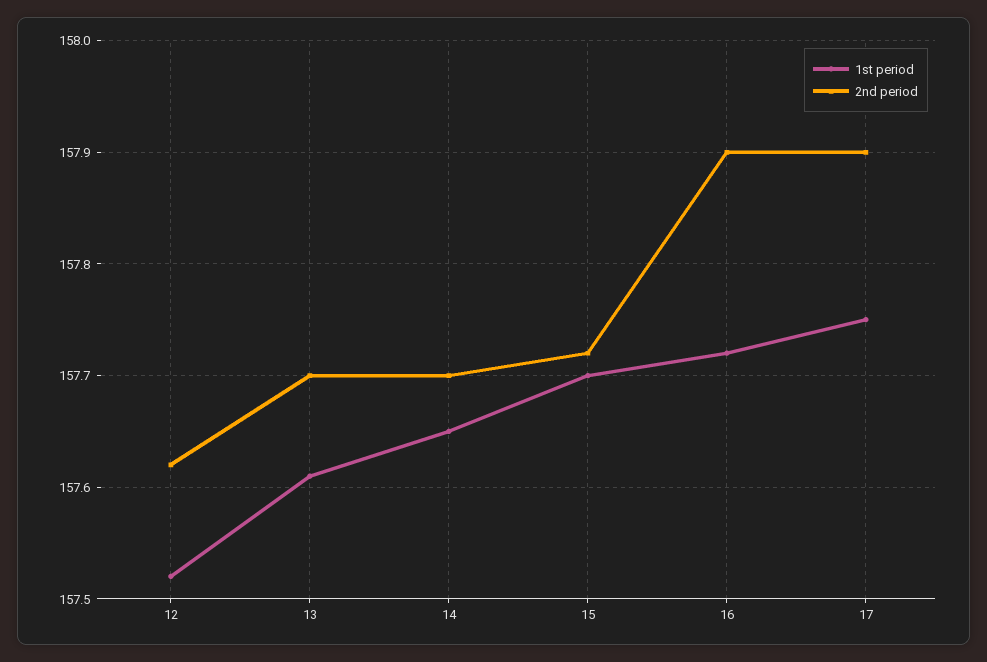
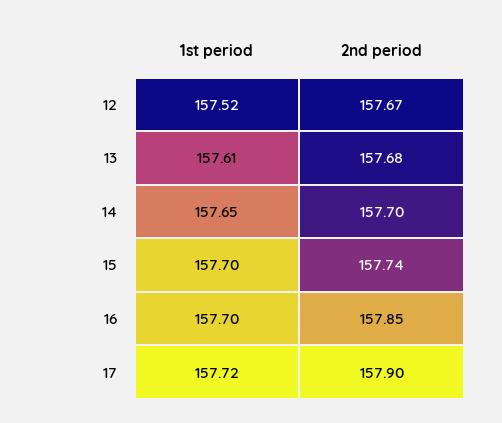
2nd period, 12: 157.62 -> 157.67
2nd period, 13: 157.7 -> 157.68
2nd period, 15: 157.72 -> 157.74
1st period, 16: 157.72 -> 157.7
2nd period, 16: 157.9 -> 157.85
1st period, 17: 157.75 -> 157.72

